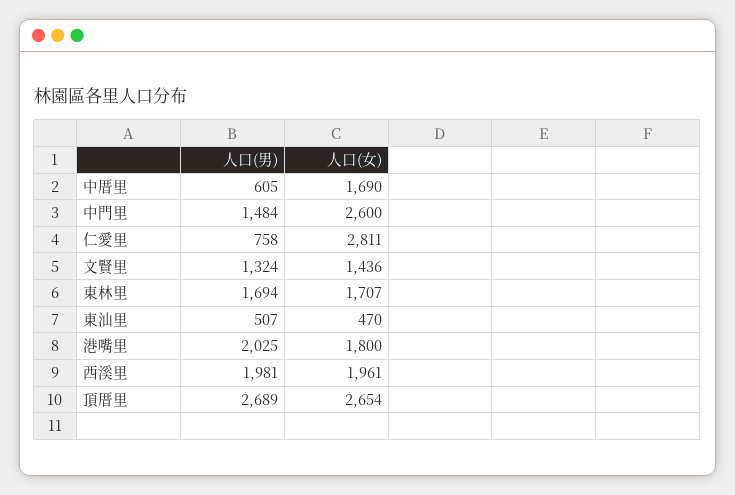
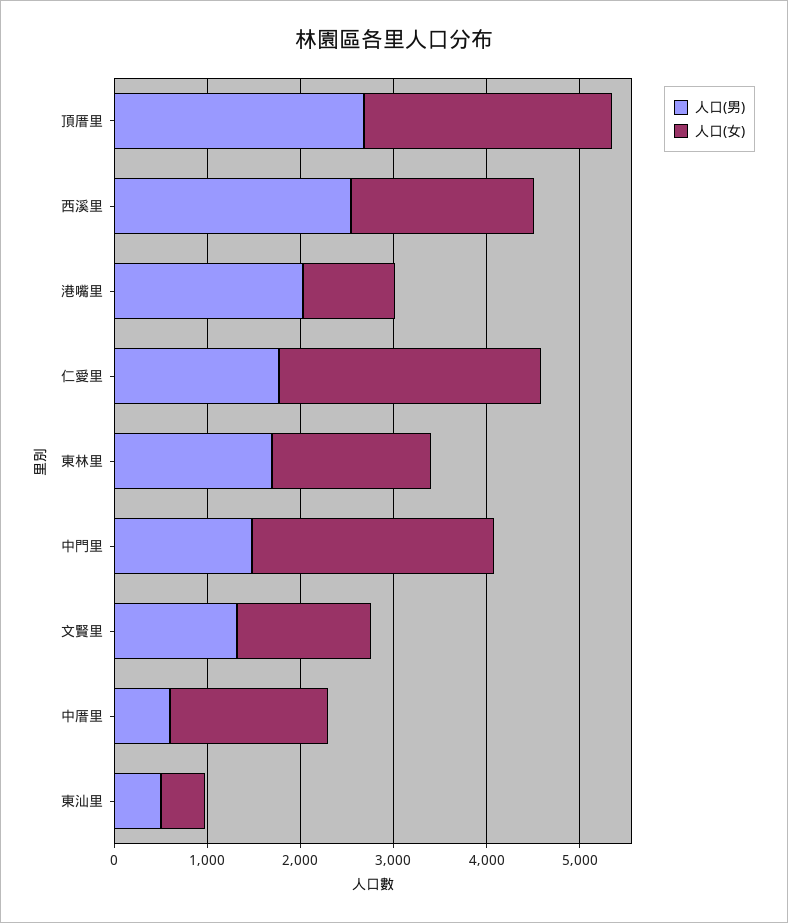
人口(男), 仁愛里: 758 -> 1800
人口(女), 港嘴里: 1800 -> 1000
人口(男), 西溪里: 1981 -> 2600

